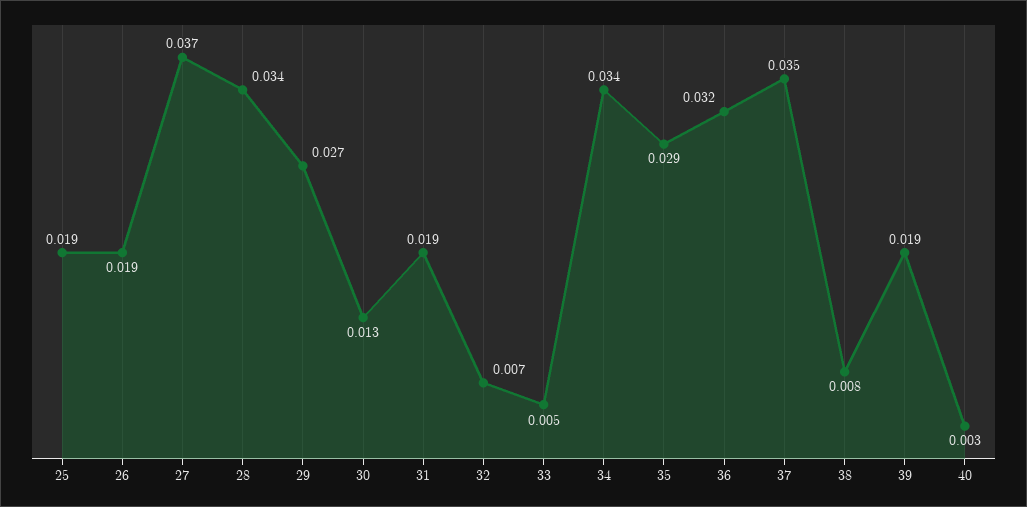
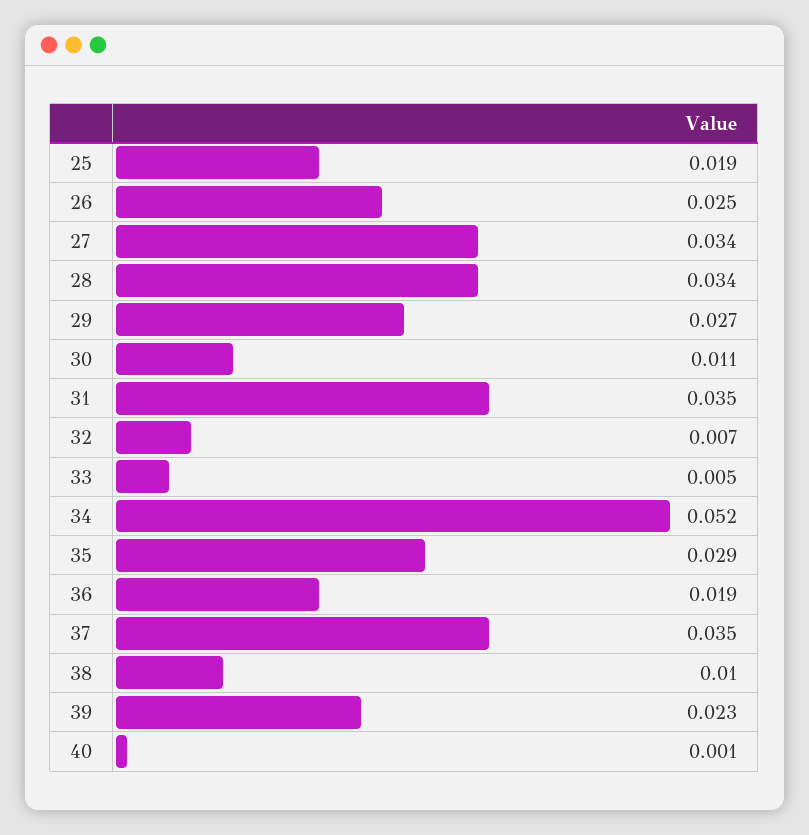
26: 0.019 -> 0.025
27: 0.037 -> 0.034
30: 0.013 -> 0.011
31: 0.019 -> 0.035
34: 0.034 -> 0.052
36: 0.032 -> 0.019
38: 0.008 -> 0.01
39: 0.019 -> 0.023
40: 0.003 -> 0.001

